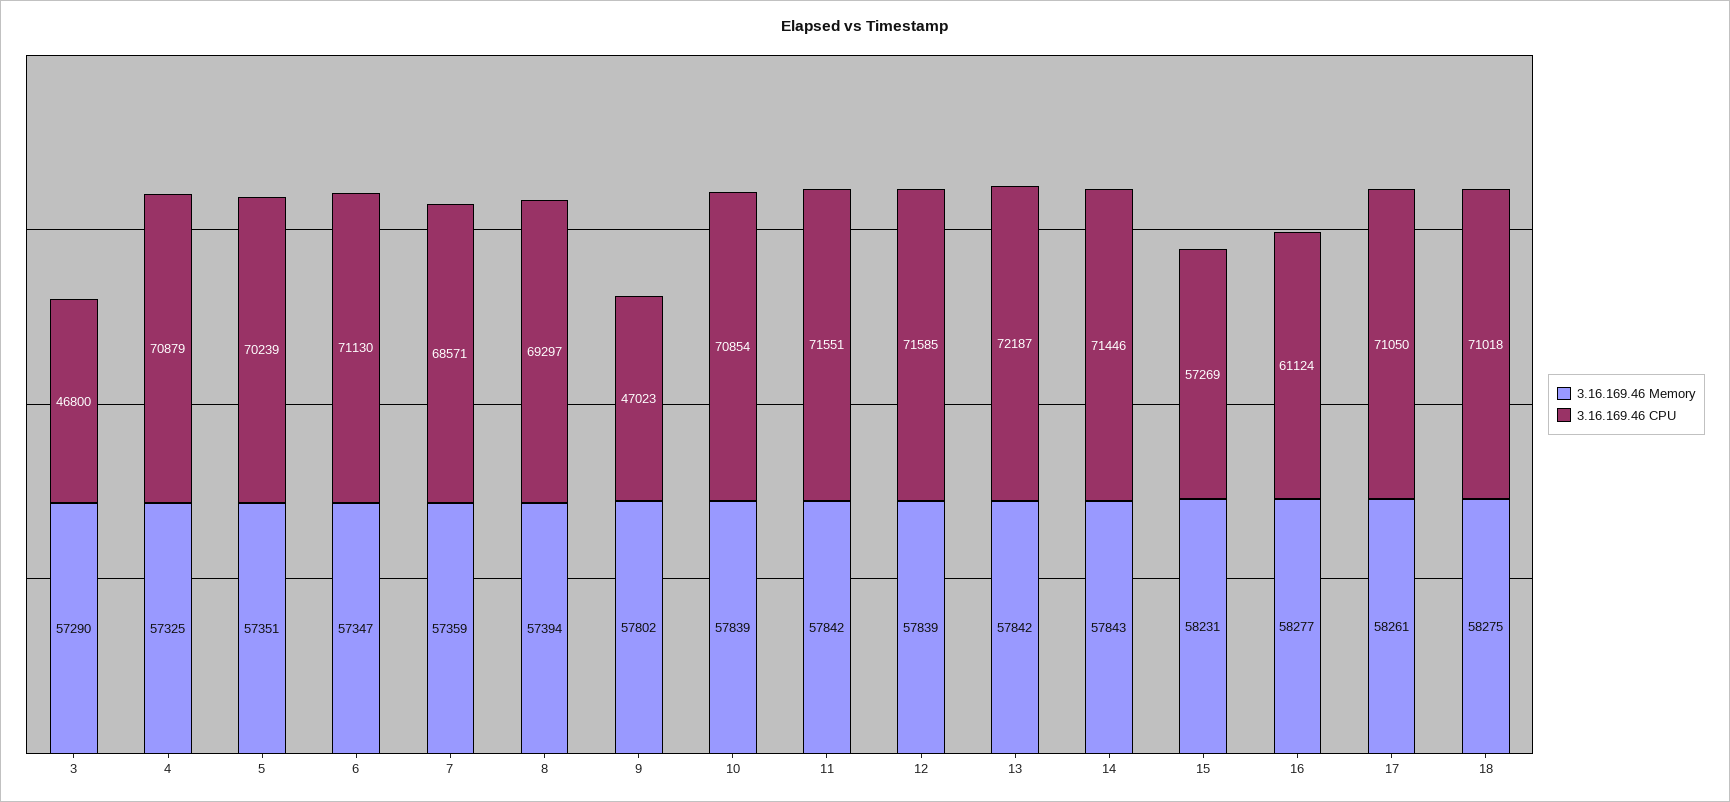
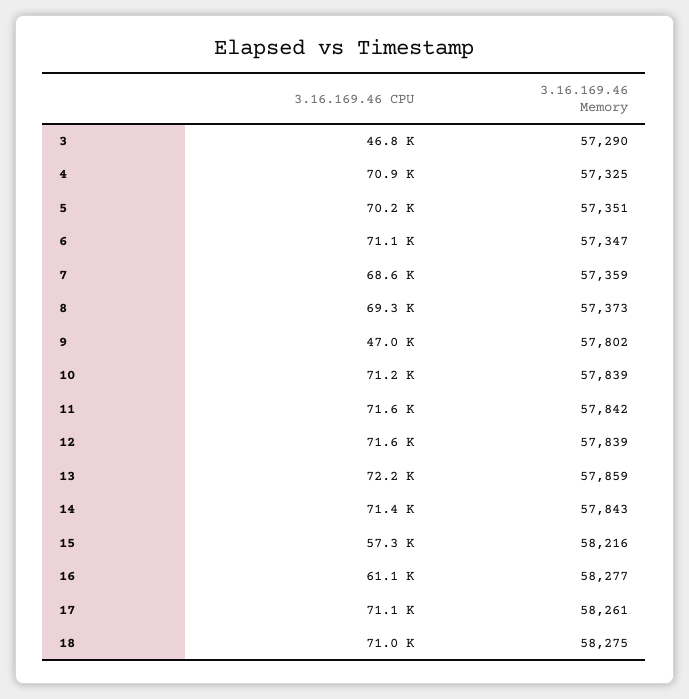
3.16.169.46 Memory, 8: 57394 -> 57373
3.16.169.46 CPU, 10: 70854 -> 71200
3.16.169.46 Memory, 13: 57842 -> 57859
3.16.169.46 Memory, 15: 58231 -> 58216

